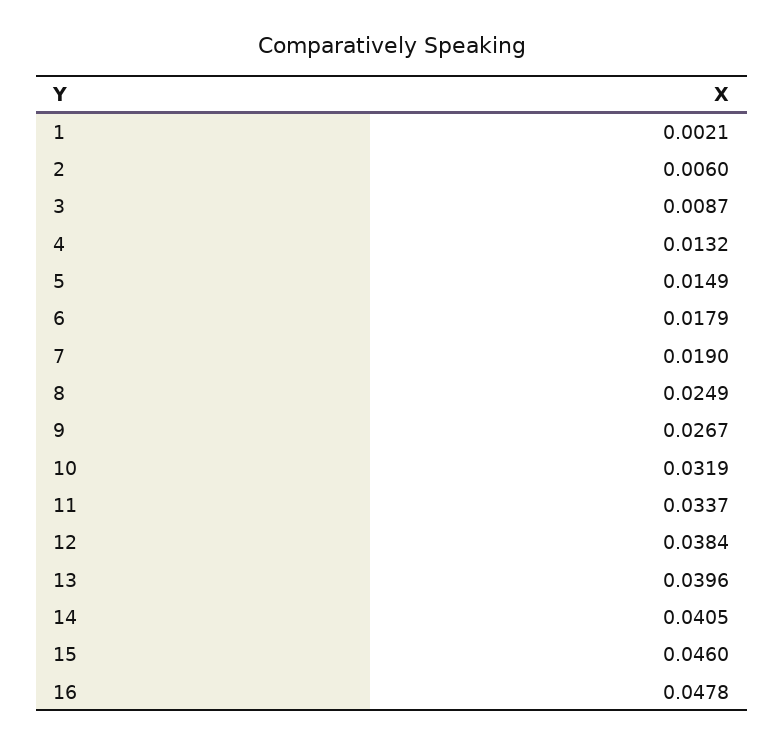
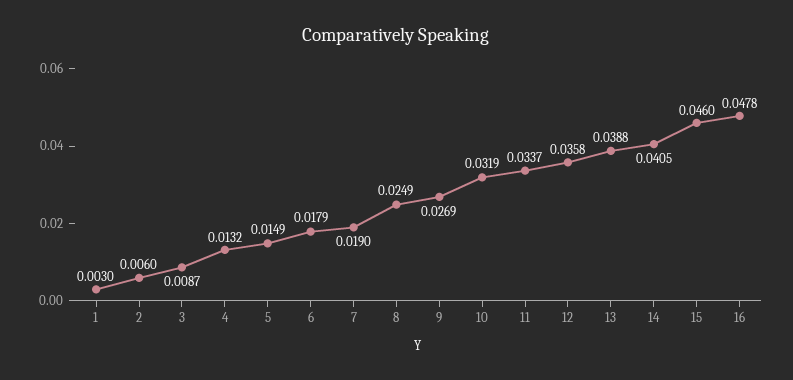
1: 0.0021 -> 0.003
9: 0.0267 -> 0.0269
12: 0.0384 -> 0.0358
13: 0.0396 -> 0.0388

